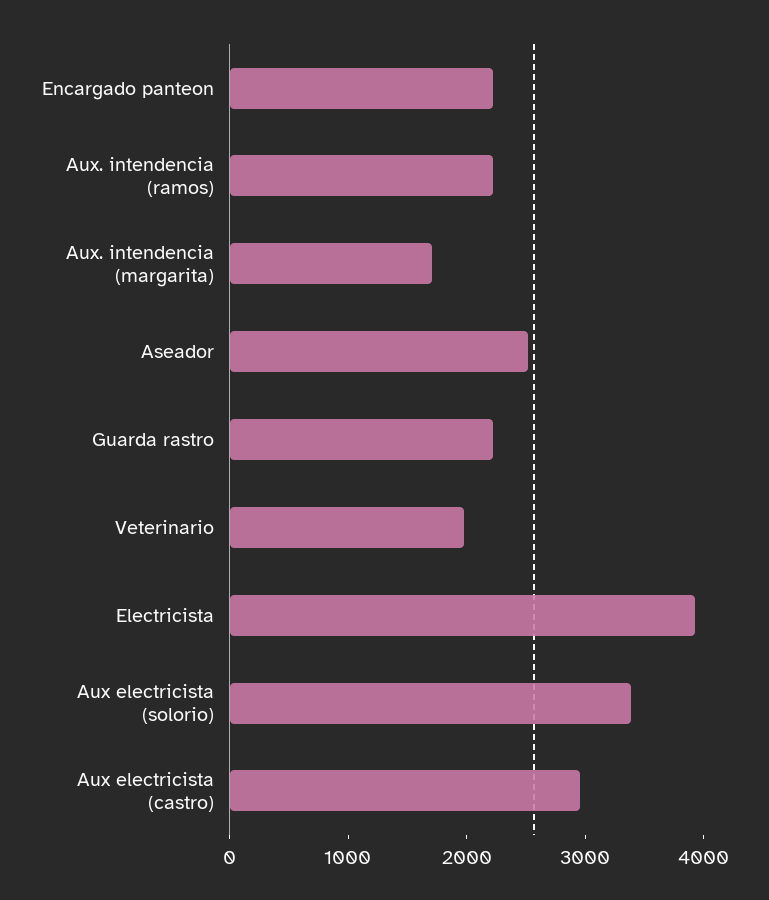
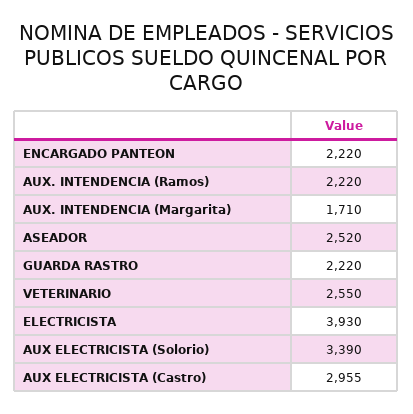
Veterinario: 2000 -> 2550

